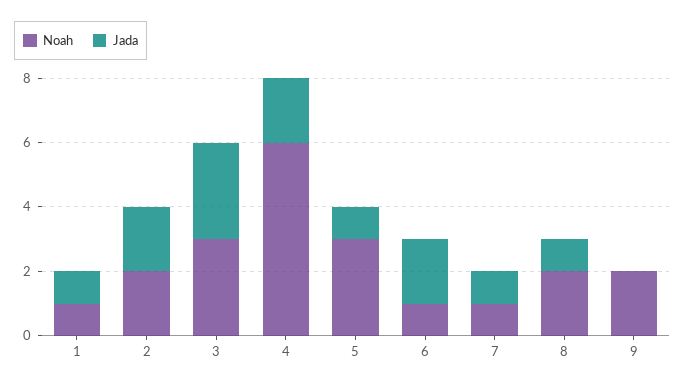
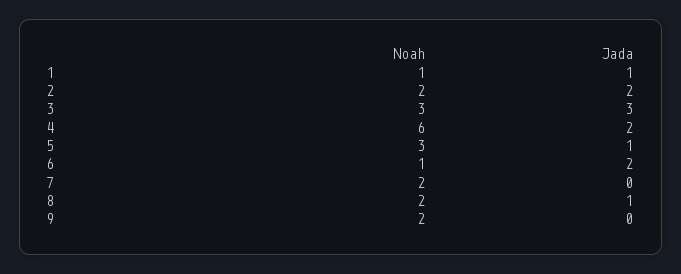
Noah, 7: 1 -> 2
Jada, 7: 1 -> 0

